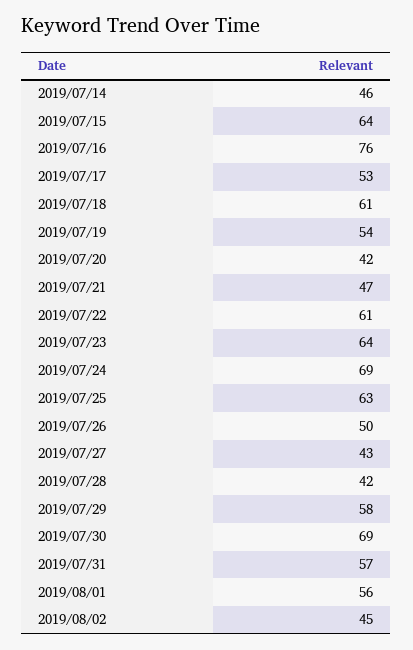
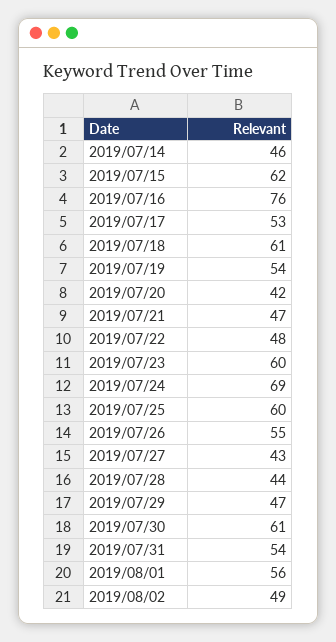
2019/07/15: 64 -> 62
2019/07/22: 61 -> 48
2019/07/23: 64 -> 60
2019/07/25: 63 -> 60
2019/07/26: 50 -> 55
2019/07/28: 42 -> 44
2019/07/29: 58 -> 47
2019/07/30: 69 -> 61
2019/07/31: 57 -> 54
2019/08/02: 45 -> 49

